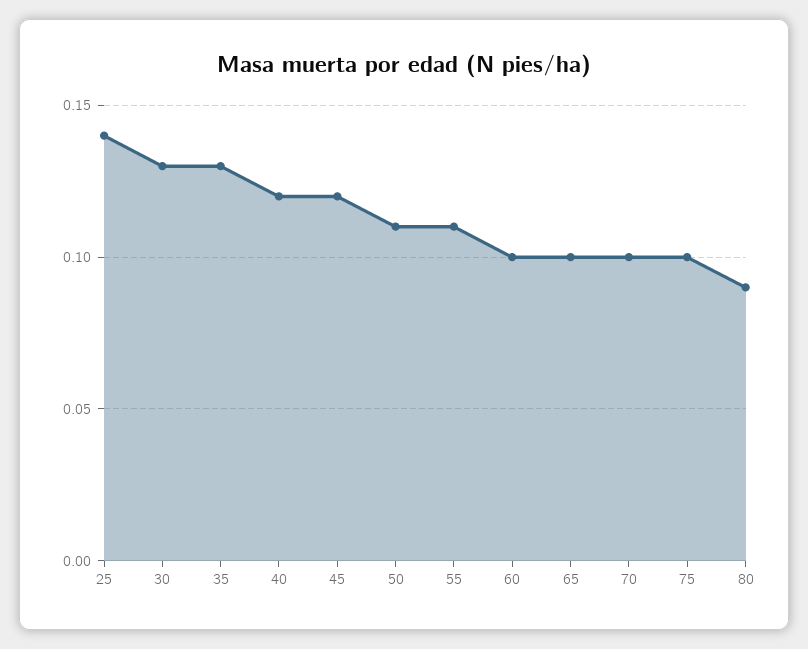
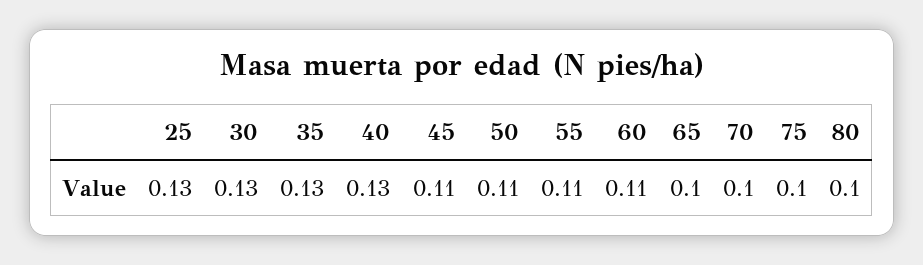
25: 0.14 -> 0.13
40: 0.12 -> 0.13
45: 0.12 -> 0.11
60: 0.1 -> 0.11
80: 0.09 -> 0.1

